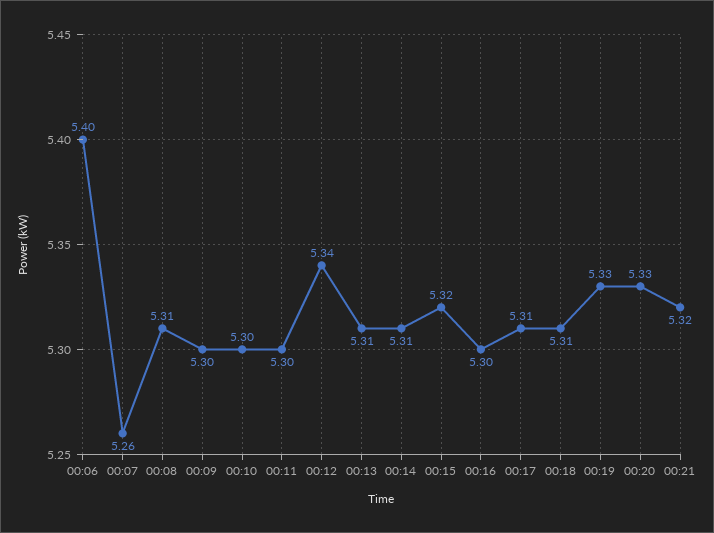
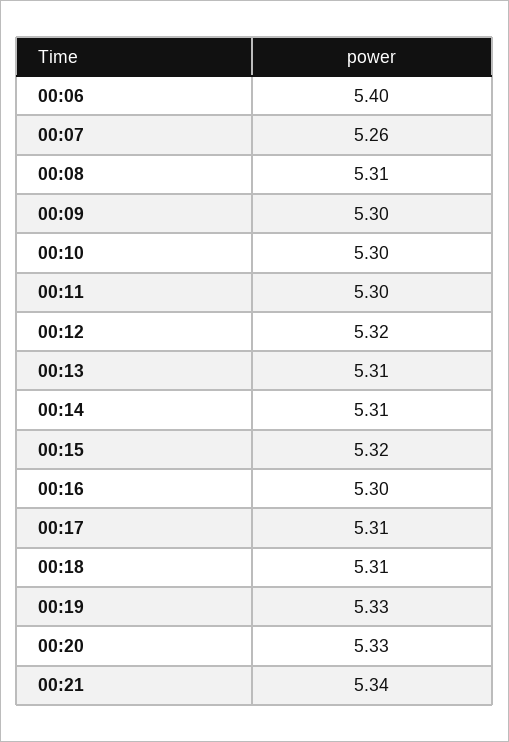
00:12: 5.34 -> 5.32
00:21: 5.32 -> 5.34

